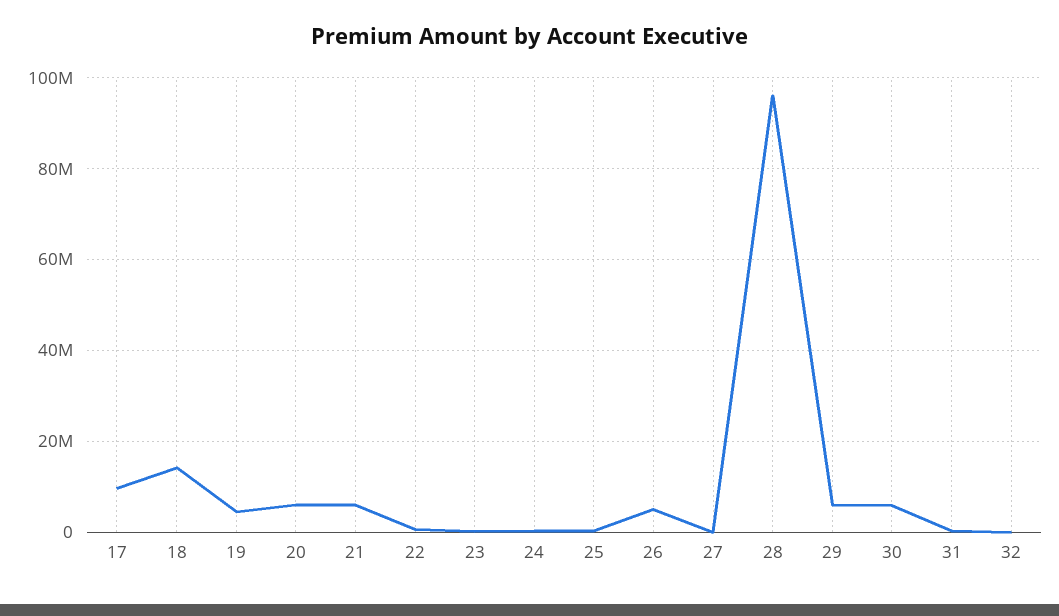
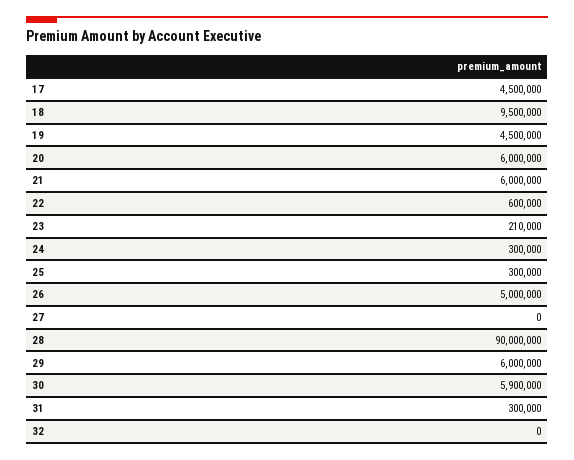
17: 10000000 -> 4500000
18: 14000000 -> 9500000
28: 96000000 -> 90000000

